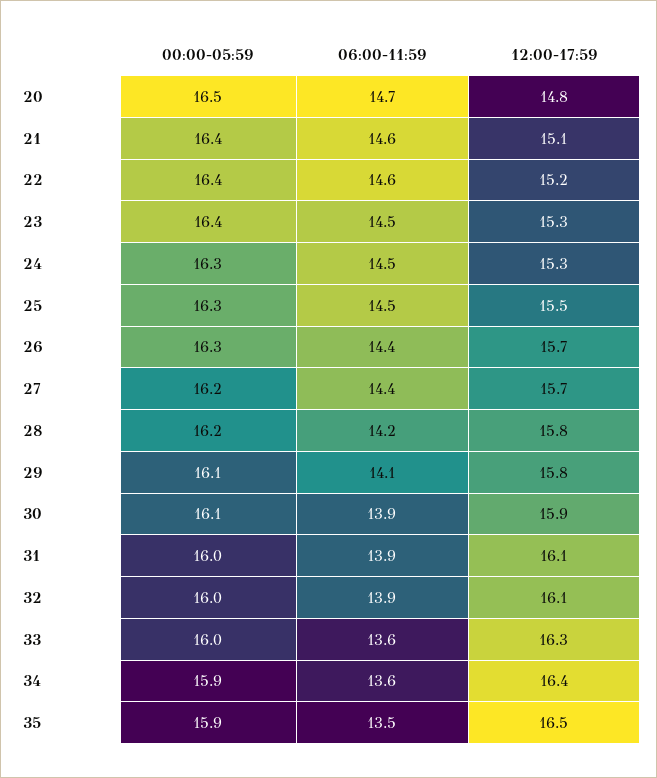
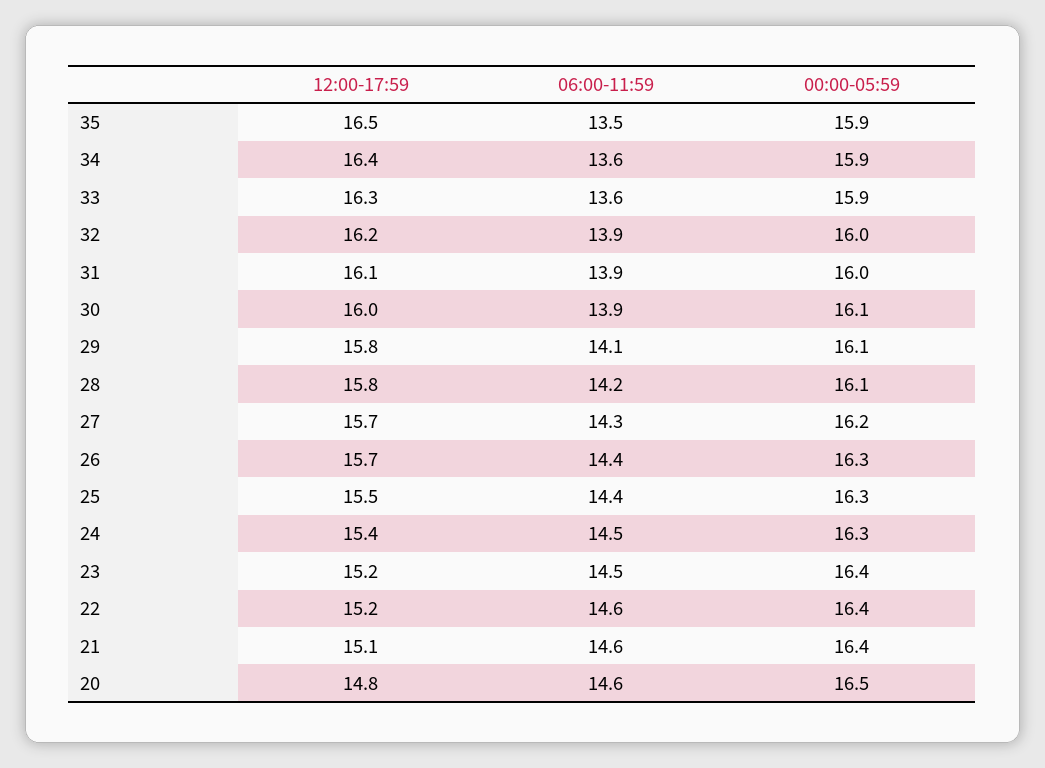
06:00-11:59, 20: 14.7 -> 14.6
12:00-17:59, 23: 15.3 -> 15.2
12:00-17:59, 24: 15.3 -> 15.4
06:00-11:59, 25: 14.5 -> 14.4
06:00-11:59, 27: 14.4 -> 14.3
00:00-05:59, 28: 16.2 -> 16.1
12:00-17:59, 30: 15.9 -> 16
12:00-17:59, 32: 16.1 -> 16.2
00:00-05:59, 33: 16 -> 15.9

